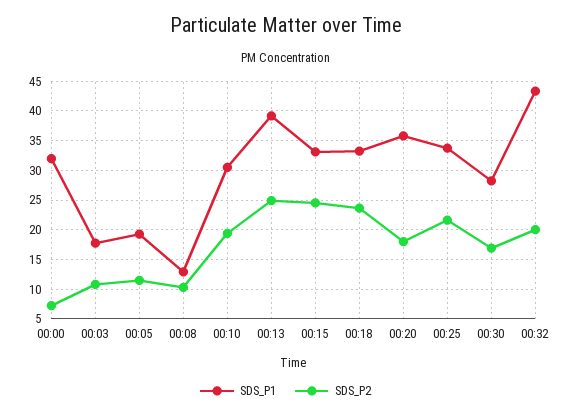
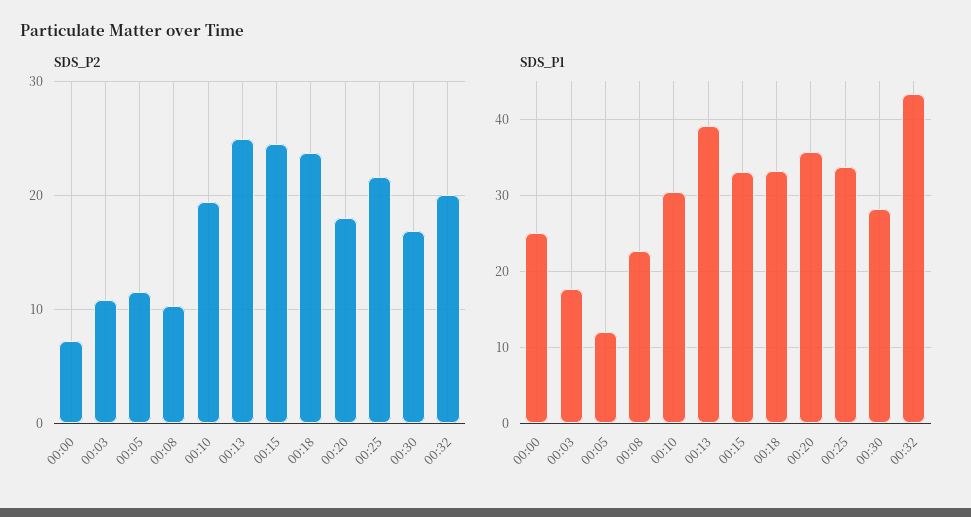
SDS_P1, 00:00: 32.5 -> 25
SDS_P1, 00:05: 20 -> 12
SDS_P1, 00:08: 12.5 -> 23

